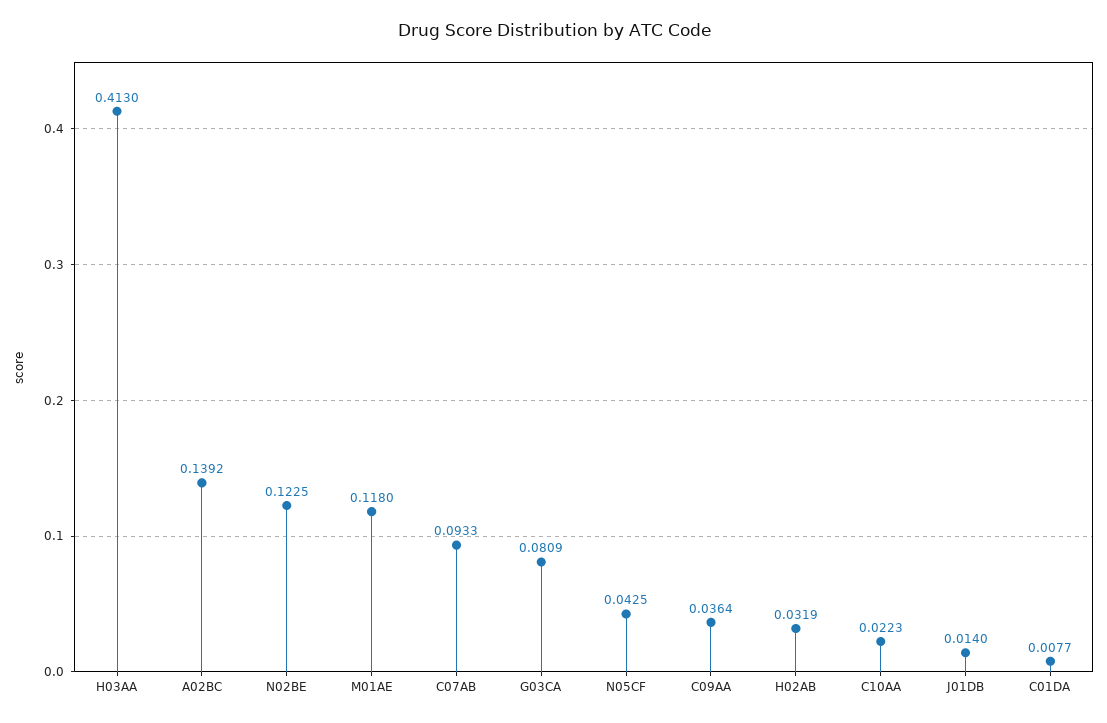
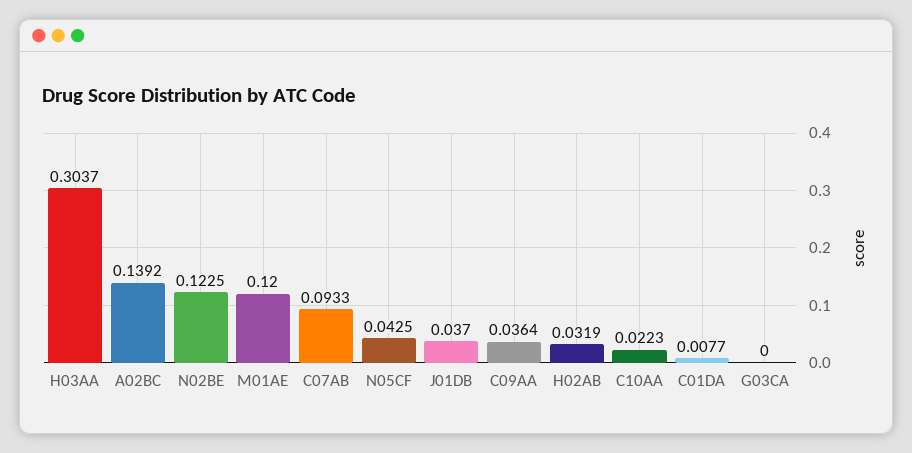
H03AA: 0.413 -> 0.3037
M01AE: 0.118 -> 0.12
G03CA: 0.0809 -> 0
J01DB: 0.014 -> 0.037

